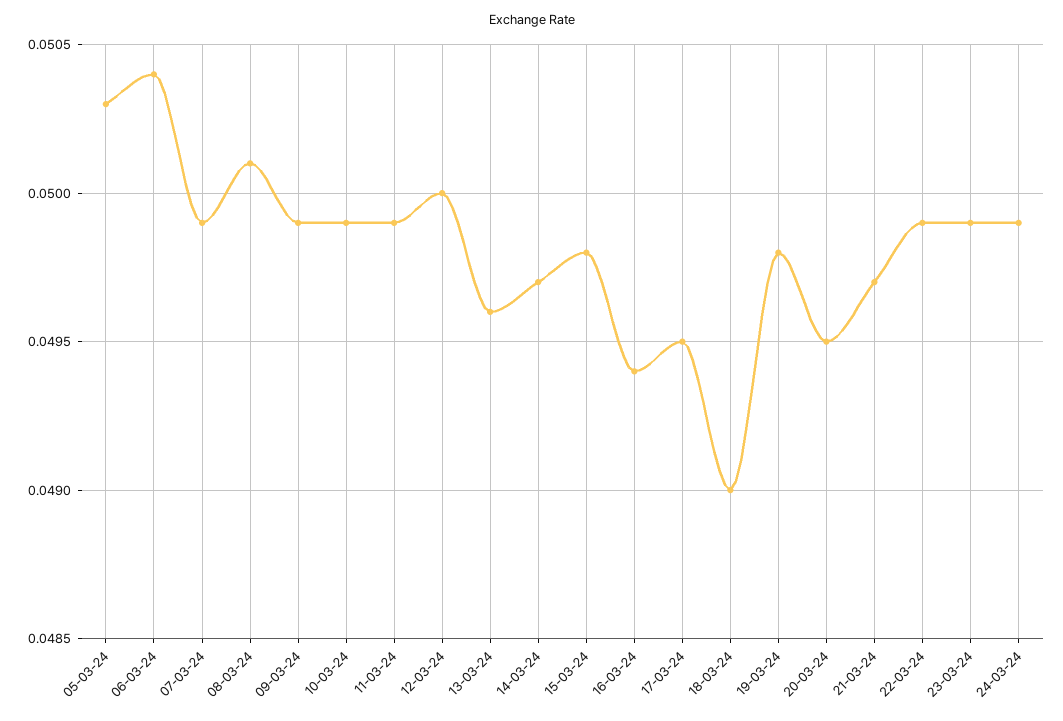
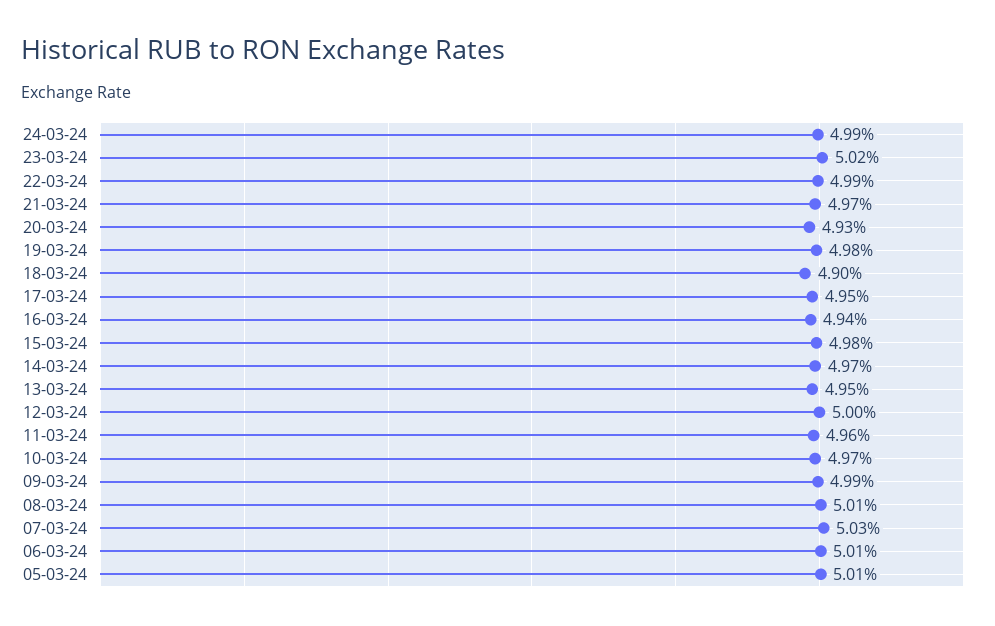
05-03-24: 0.0503 -> 0.0501
06-03-24: 0.0504 -> 0.0501
07-03-24: 0.0499 -> 0.0503
10-03-24: 0.0499 -> 0.0497
11-03-24: 0.0499 -> 0.0496
13-03-24: 0.0496 -> 0.0495
20-03-24: 0.0495 -> 0.0493
23-03-24: 0.0499 -> 0.0502

